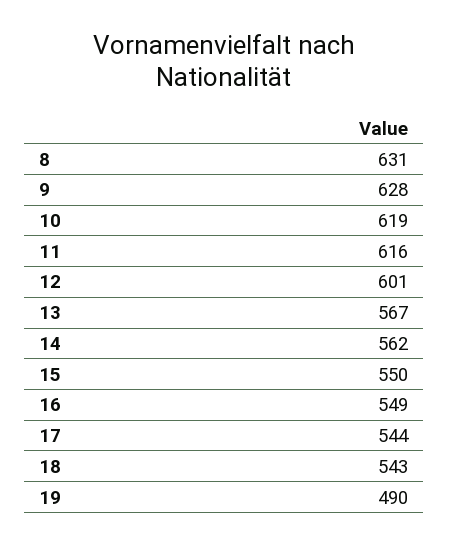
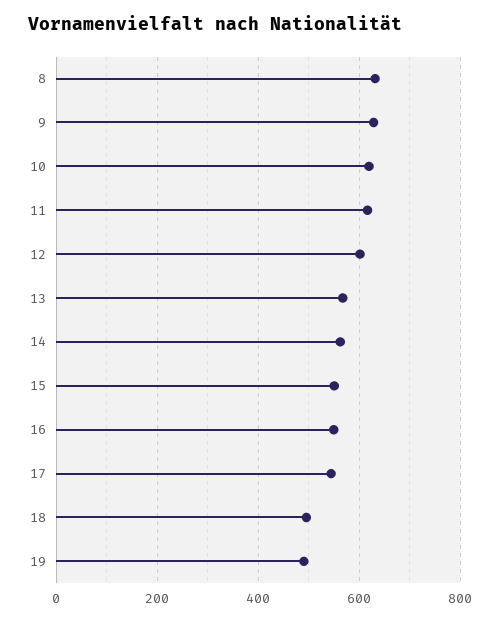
18: 543 -> 500

